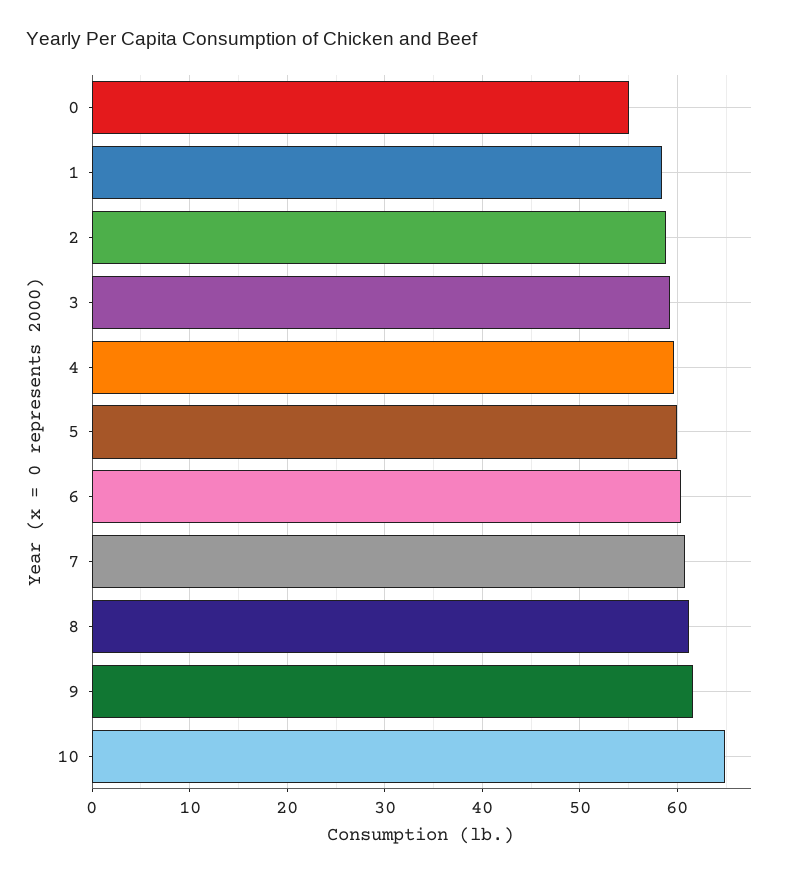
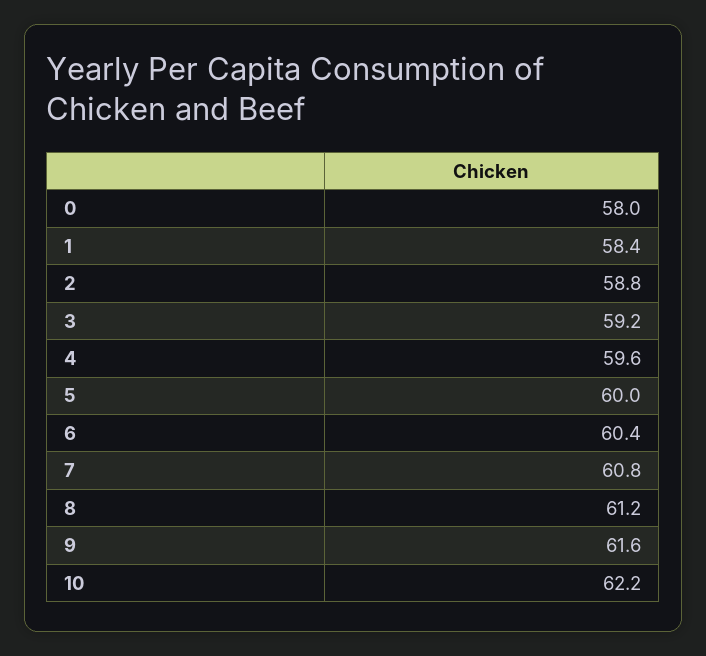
0: 55 -> 58
10: 65 -> 62.2

